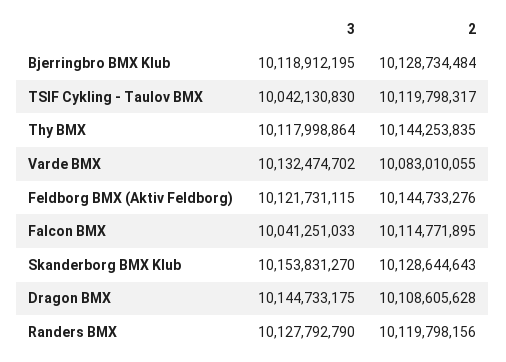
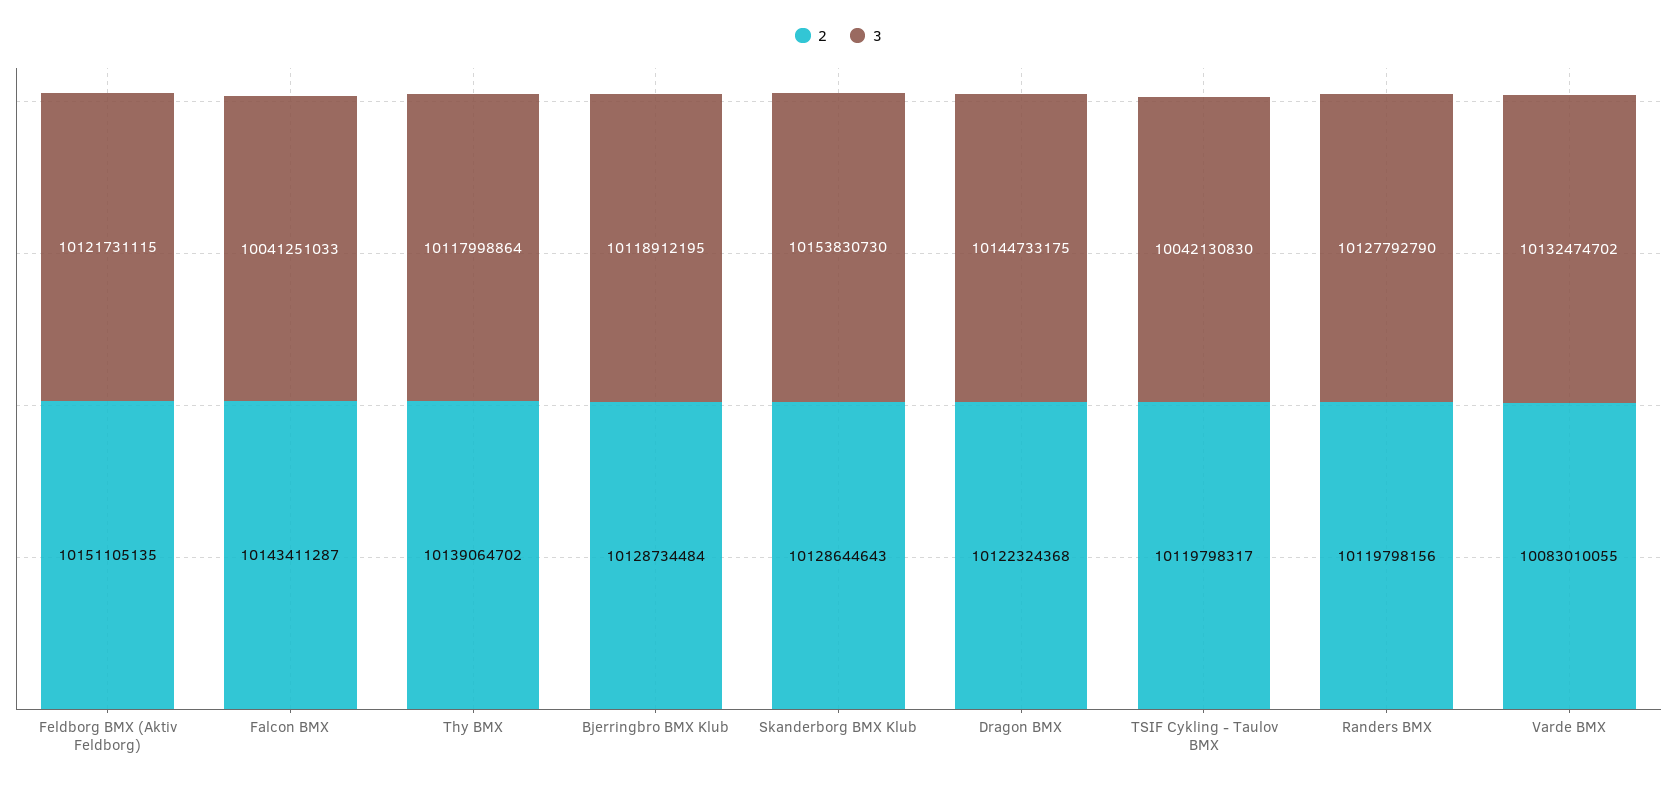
2, Thy BMX: 10144253835 -> 10139064702
2, Feldborg BMX (Aktiv Feldborg): 10144733276 -> 10151105135
2, Falcon BMX: 10114771895 -> 10143411287
3, Skanderborg BMX Klub: 10153831270 -> 10153830730
2, Dragon BMX: 10108605628 -> 10122324368

